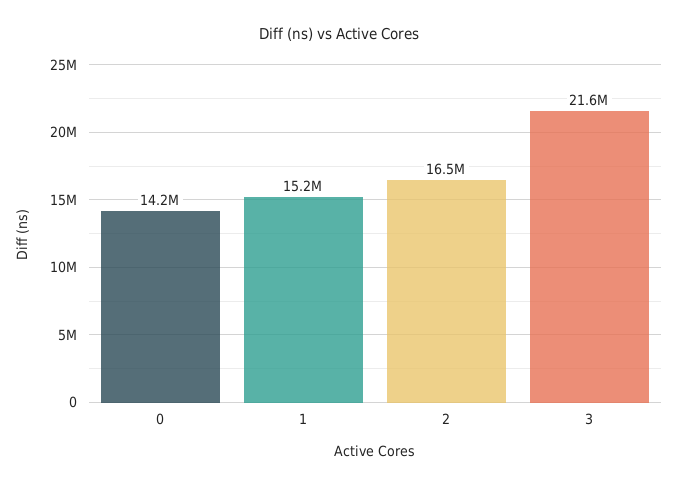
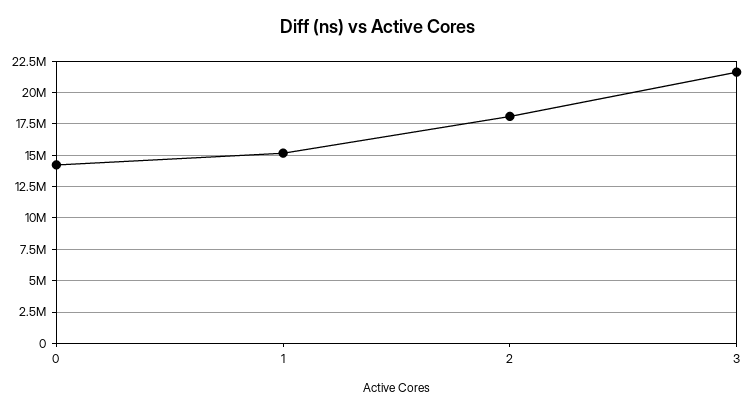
2: 16500000 -> 18000000

